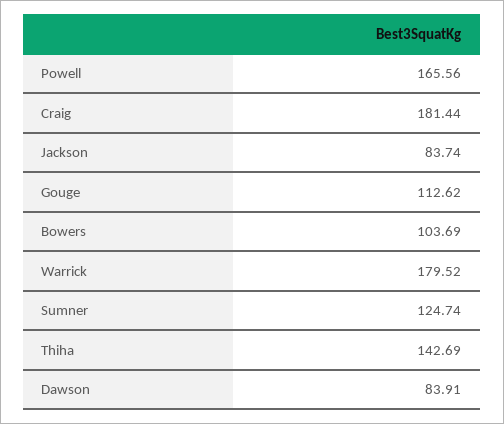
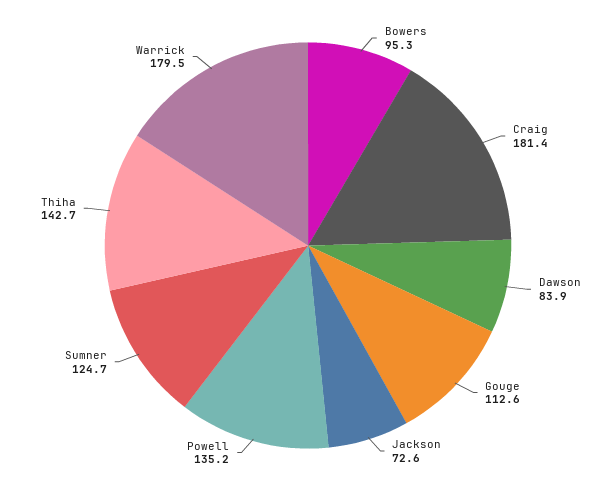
Powell: 165.56 -> 135.2
Jackson: 83.74 -> 72.6
Bowers: 103.69 -> 95.3

